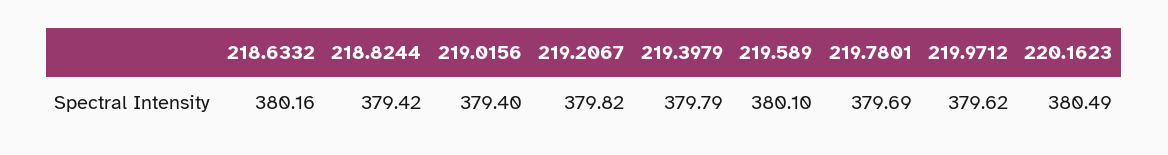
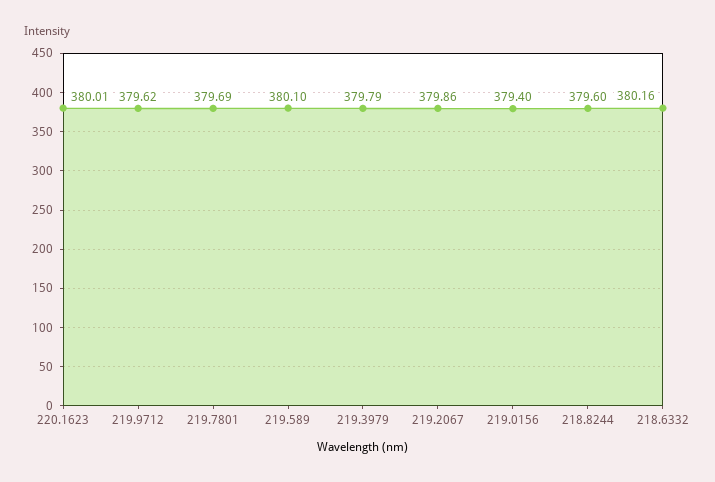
218.8244: 379.42 -> 379.6
219.2067: 379.82 -> 379.86
220.1623: 380.49 -> 380.01

